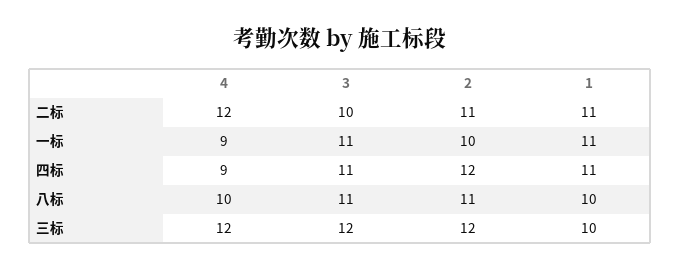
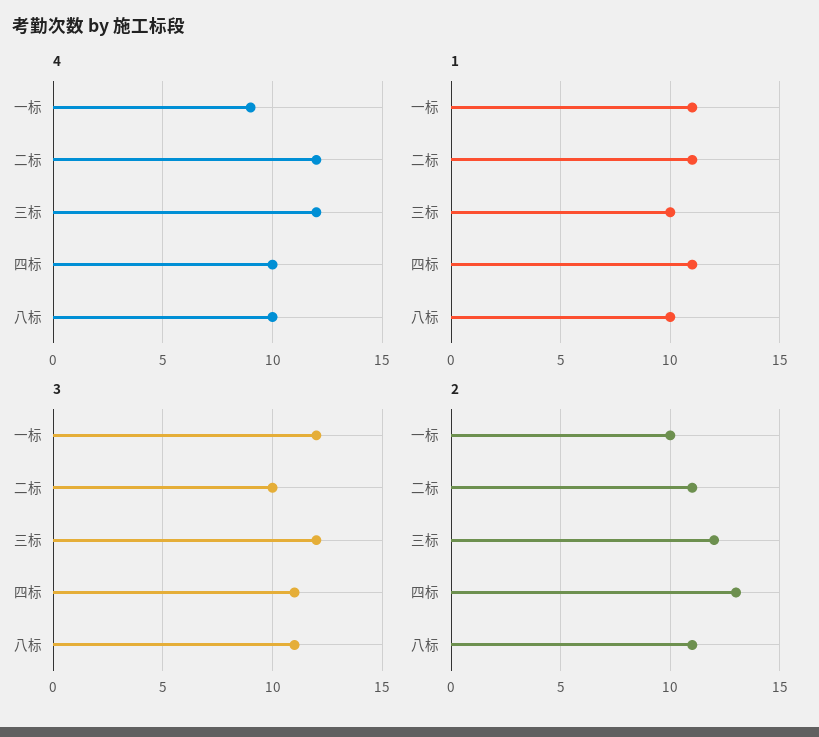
3, 一标: 11 -> 12
4, 四标: 9 -> 10
2, 四标: 12 -> 13

